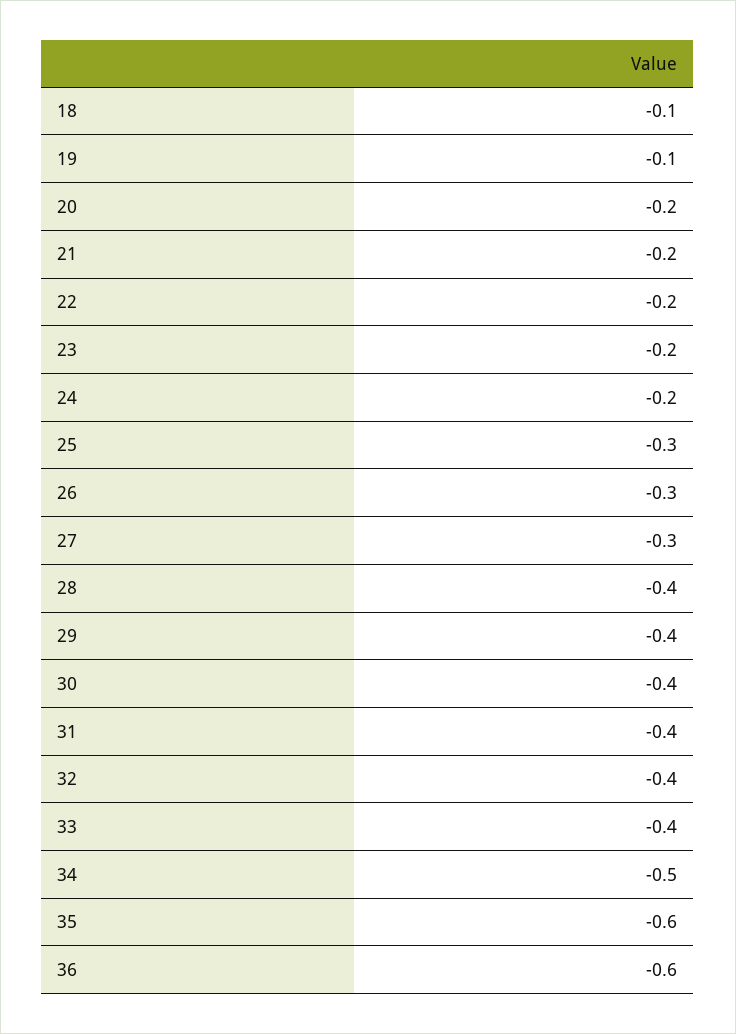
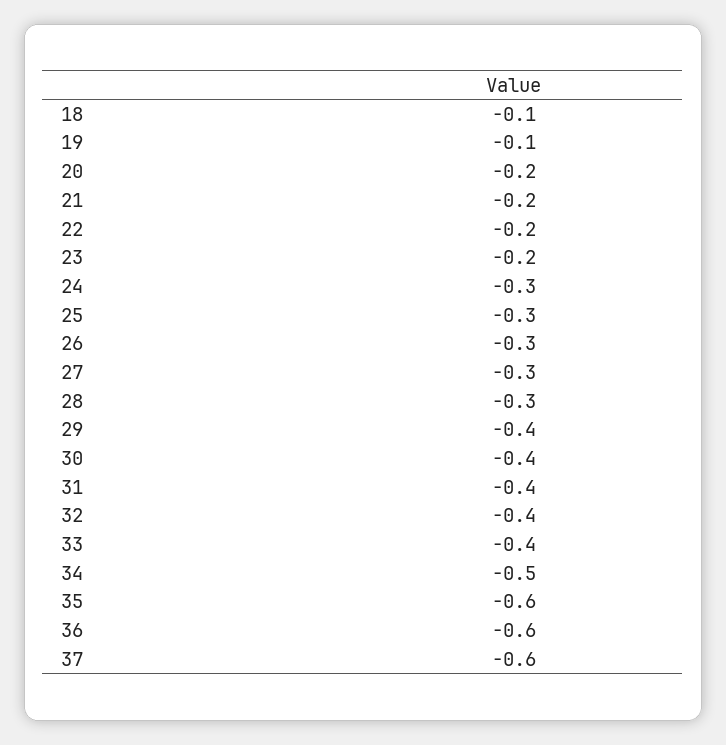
24: -0.2 -> -0.3
28: -0.4 -> -0.3
37: none -> -0.6

